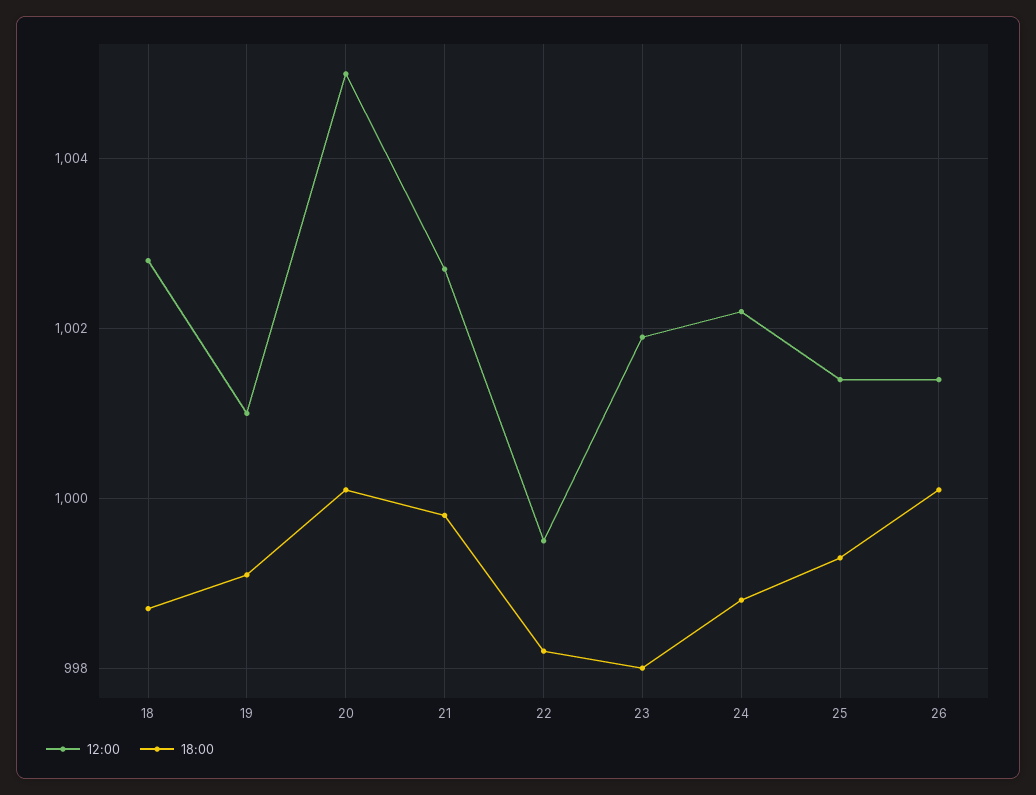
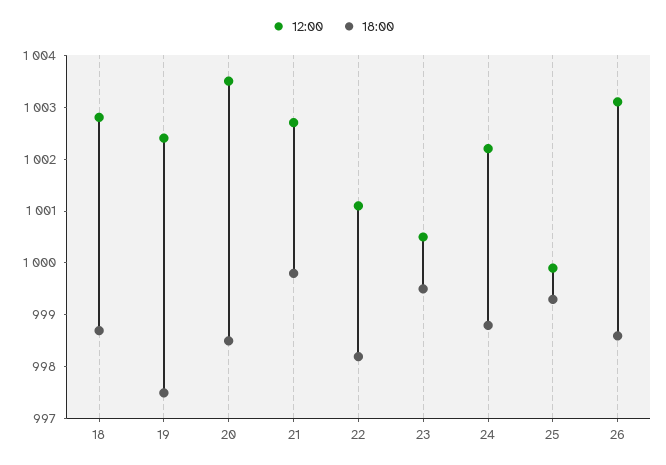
12:00, 19: 1001 -> 1002.5
18:00, 19: 999 -> 997.5
12:00, 20: 1005 -> 1003.5
18:00, 20: 1000 -> 998.5
12:00, 22: 999.5 -> 1001
12:00, 23: 1002 -> 1000.5
18:00, 23: 998 -> 999.5
12:00, 25: 1001.5 -> 1000
12:00, 26: 1001.5 -> 1003
18:00, 26: 1000 -> 998.5

